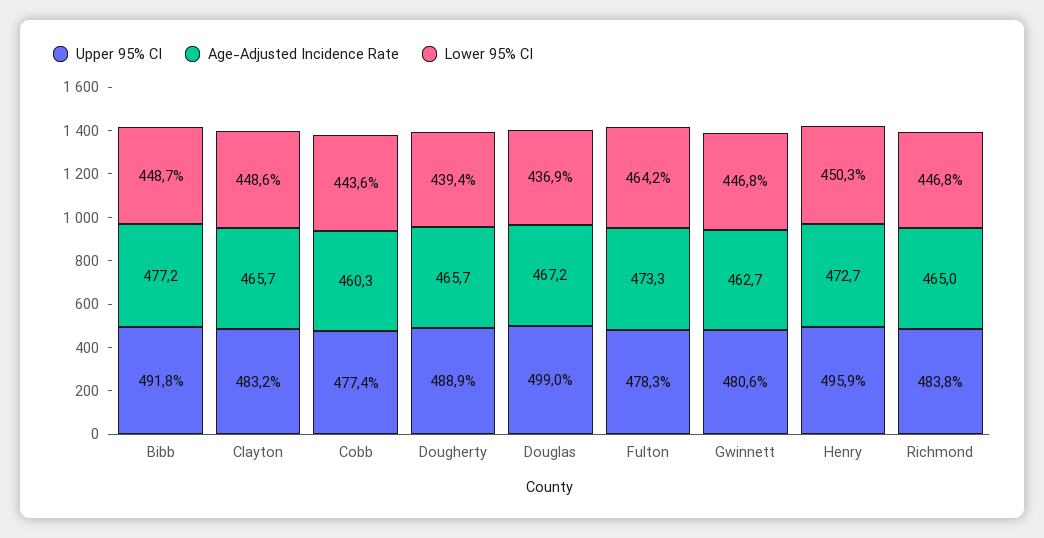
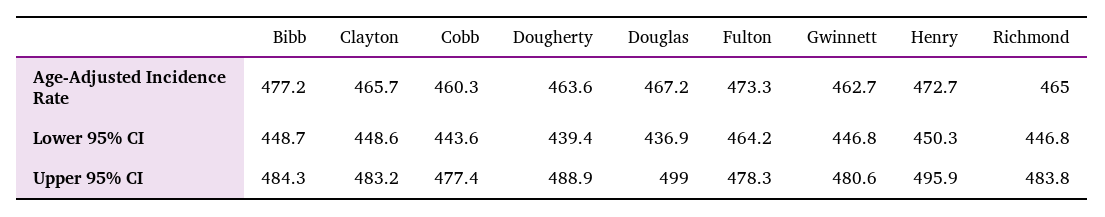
Upper 95% CI, Bibb: 491.8 -> 484.3
Age-Adjusted Incidence Rate, Dougherty: 465.7 -> 463.6

